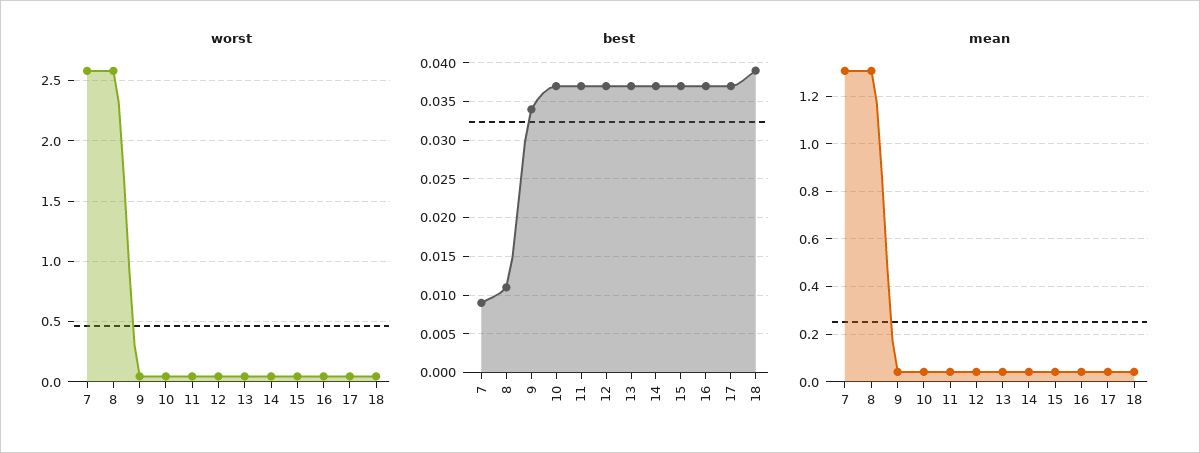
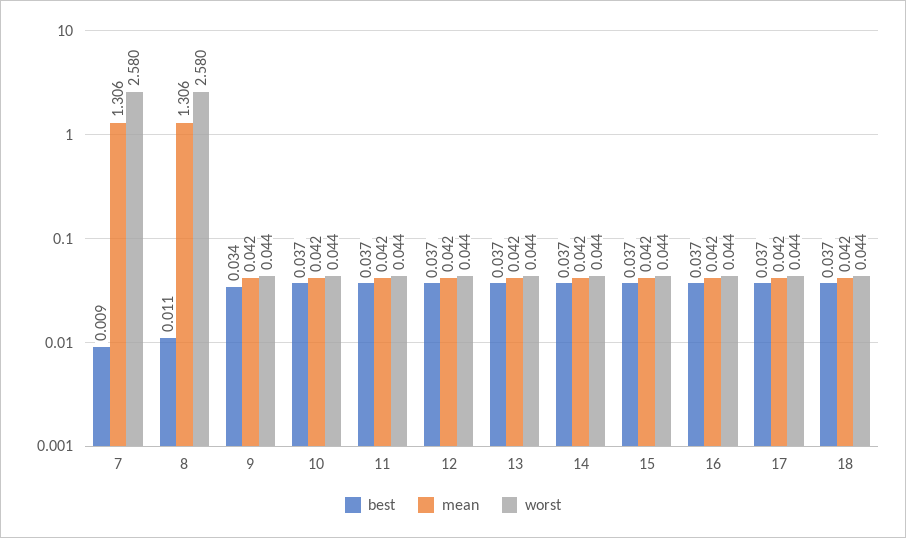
best, 18: 0.039 -> 0.037

